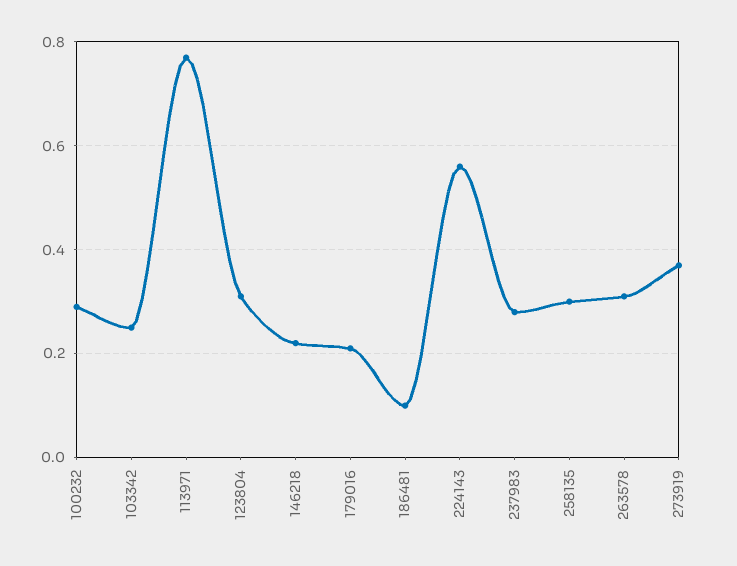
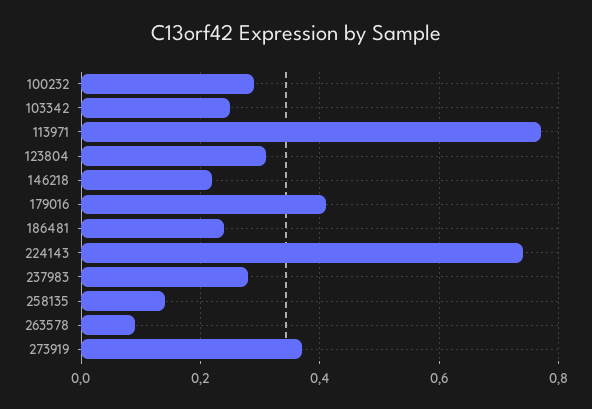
179016: 0.2 -> 0.4
186481: 0.1 -> 0.25
224143: 0.55 -> 0.75
258135: 0.3 -> 0.15
263578: 0.3 -> 0.1

